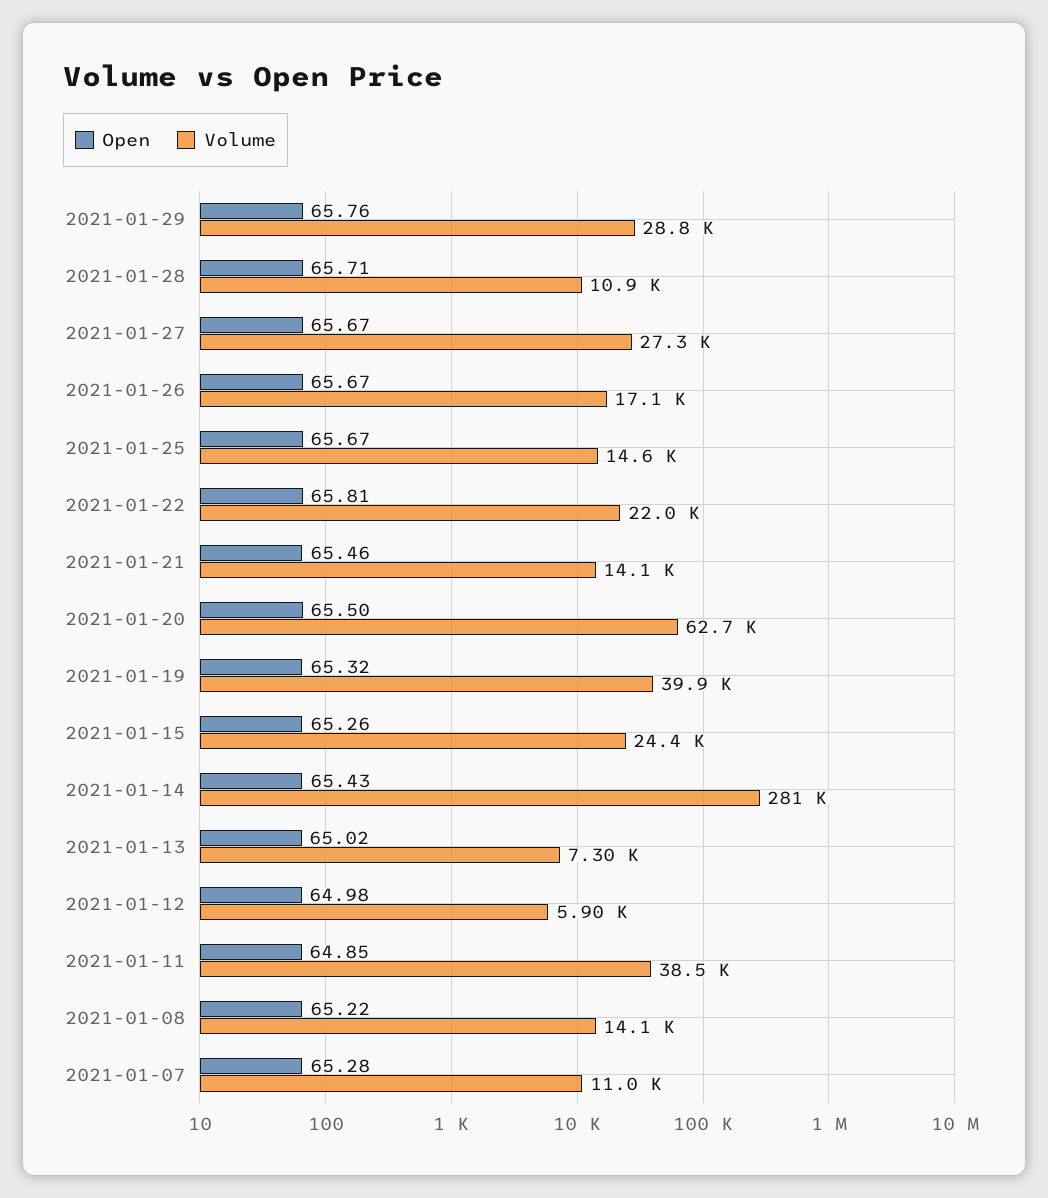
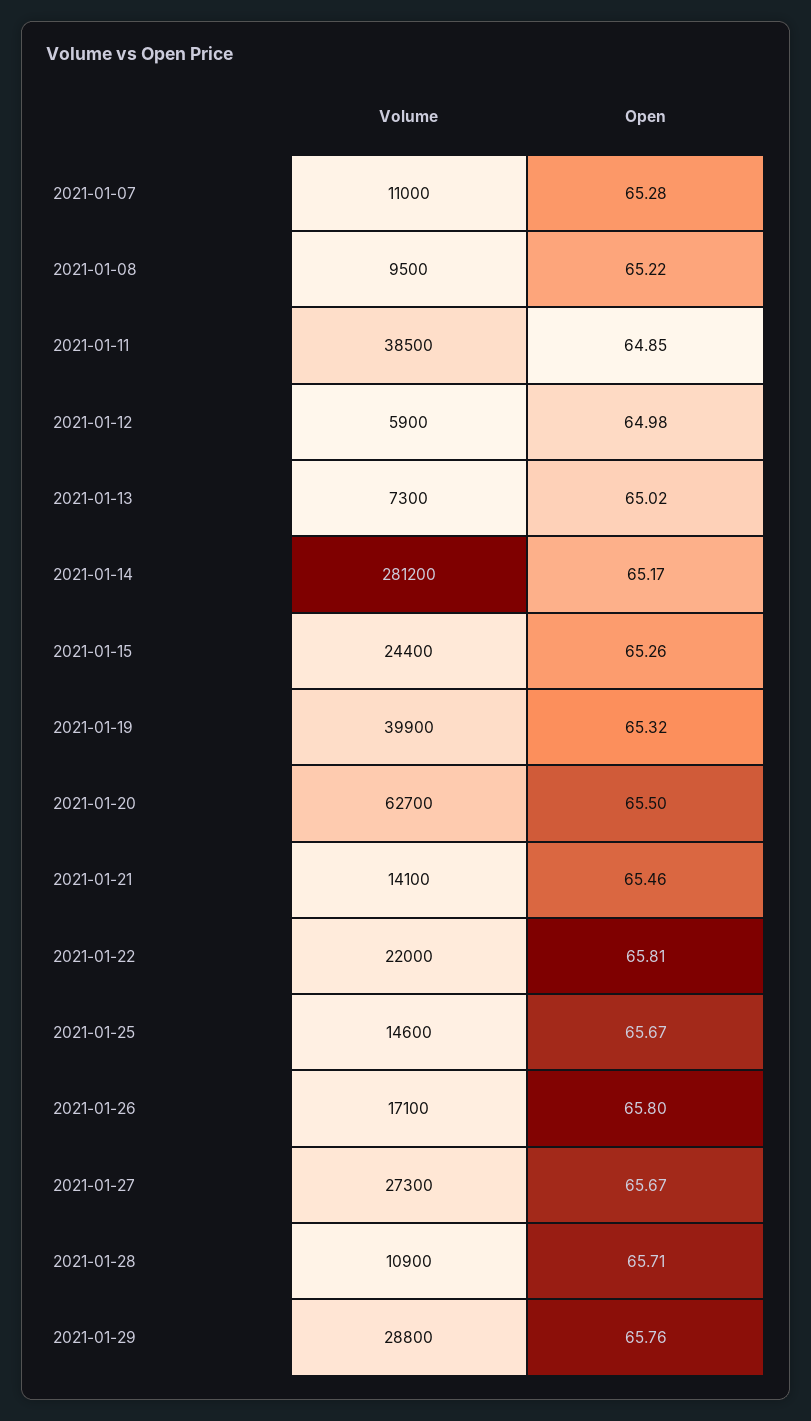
Open, 2021-01-26: 65.67 -> 65.8
Open, 2021-01-14: 65.43 -> 65.17
Volume, 2021-01-08: 14100 -> 9500

